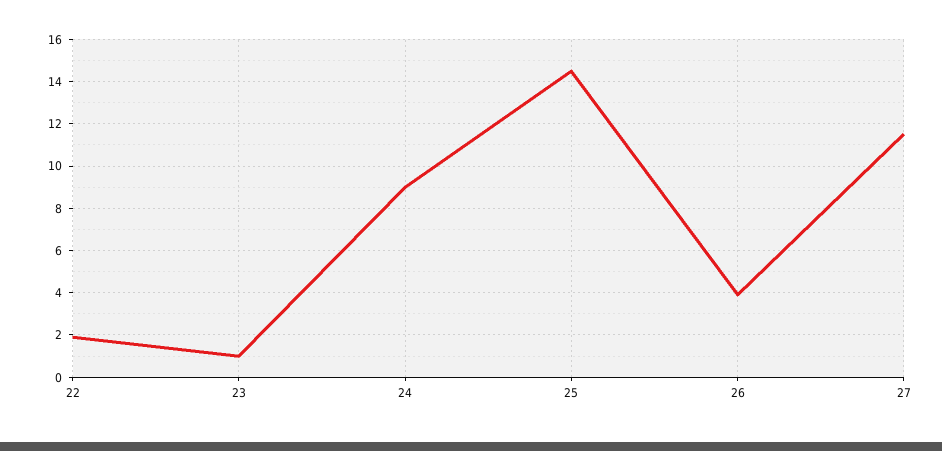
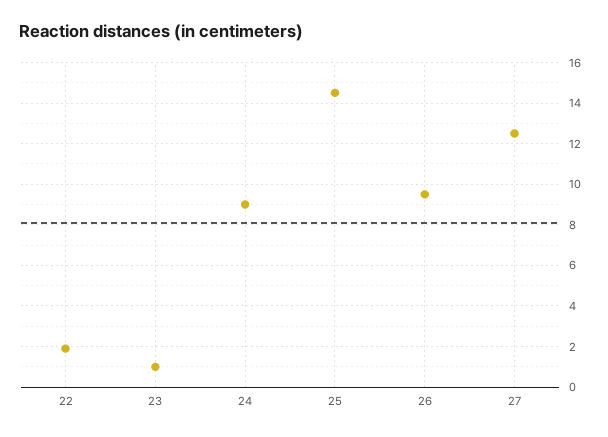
26: 4 -> 9.5
27: 11.5 -> 12.5

